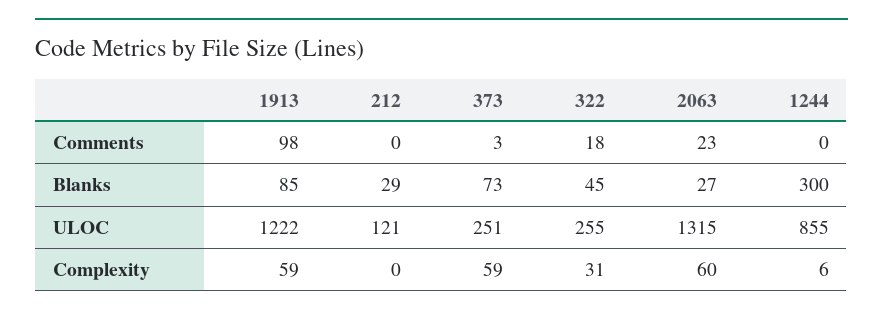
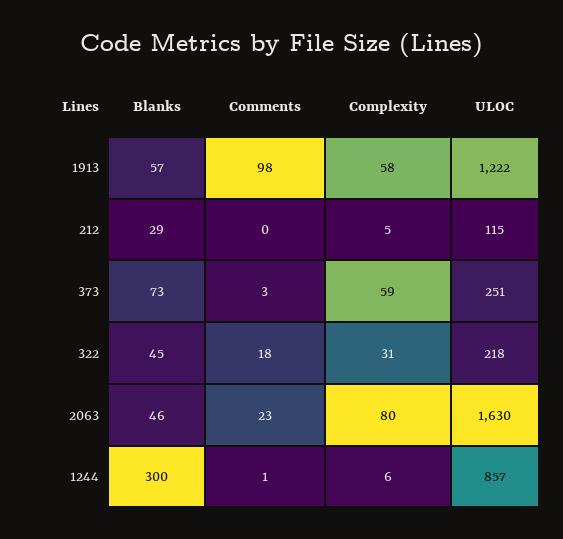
1244, Comments: 0 -> 1
1913, Blanks: 85 -> 57
2063, Blanks: 27 -> 46
212, ULOC: 121 -> 115
322, ULOC: 255 -> 218
2063, ULOC: 1315 -> 1630
1244, ULOC: 855 -> 857
1913, Complexity: 59 -> 58
212, Complexity: 0 -> 5
2063, Complexity: 60 -> 80

